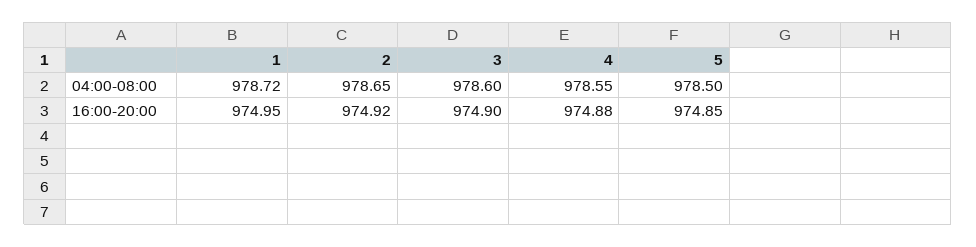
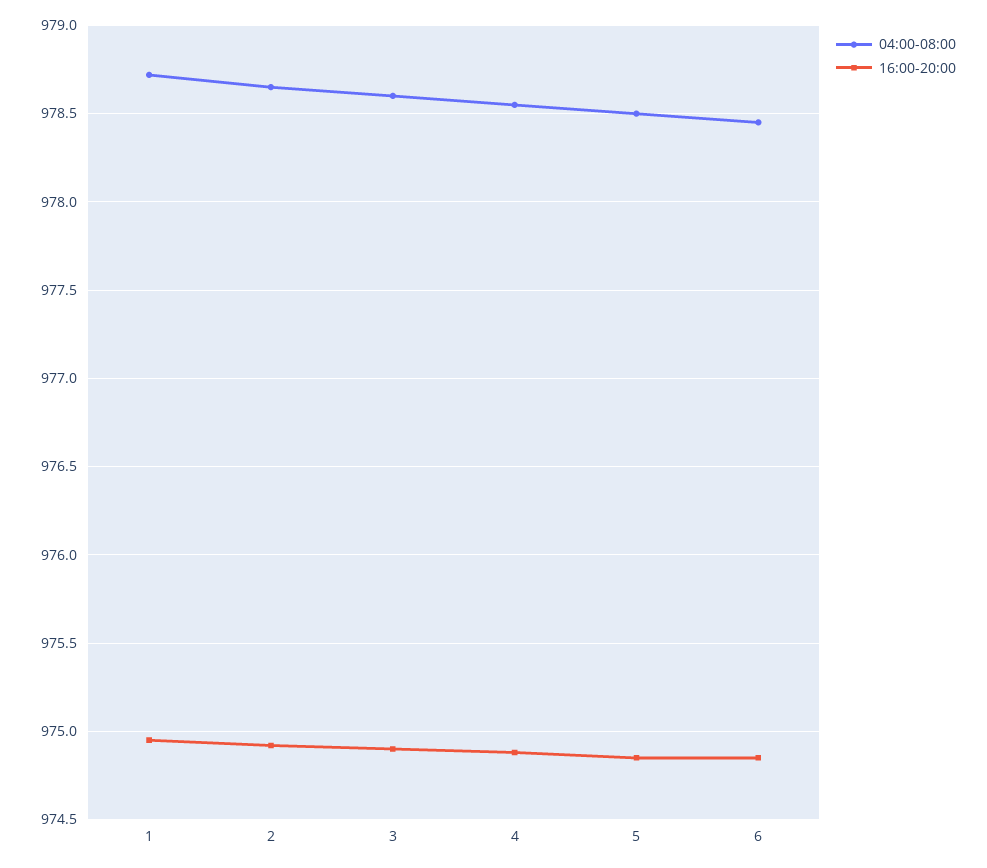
04:00-08:00, 6: none -> 978.45
16:00-20:00, 6: none -> 974.85

